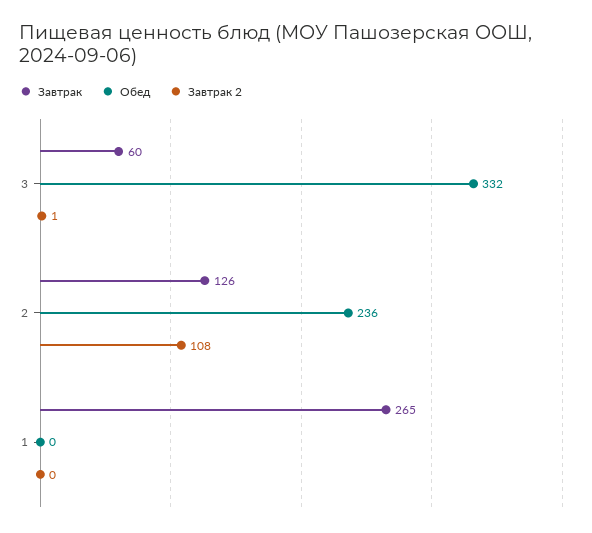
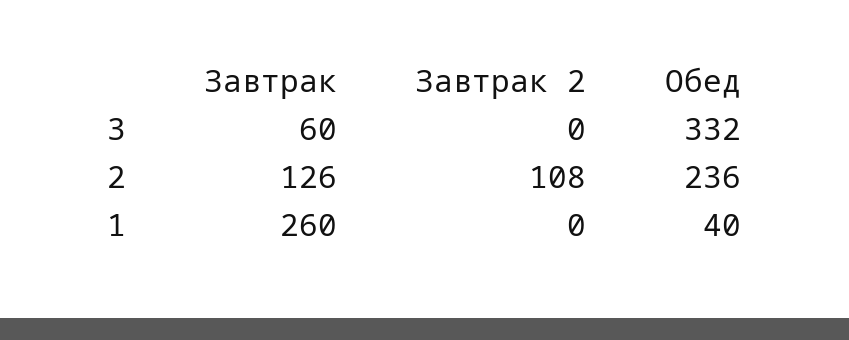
Завтрак 2, 3: 1 -> 0
Завтрак, 1: 265 -> 260
Обед, 1: 0 -> 40

